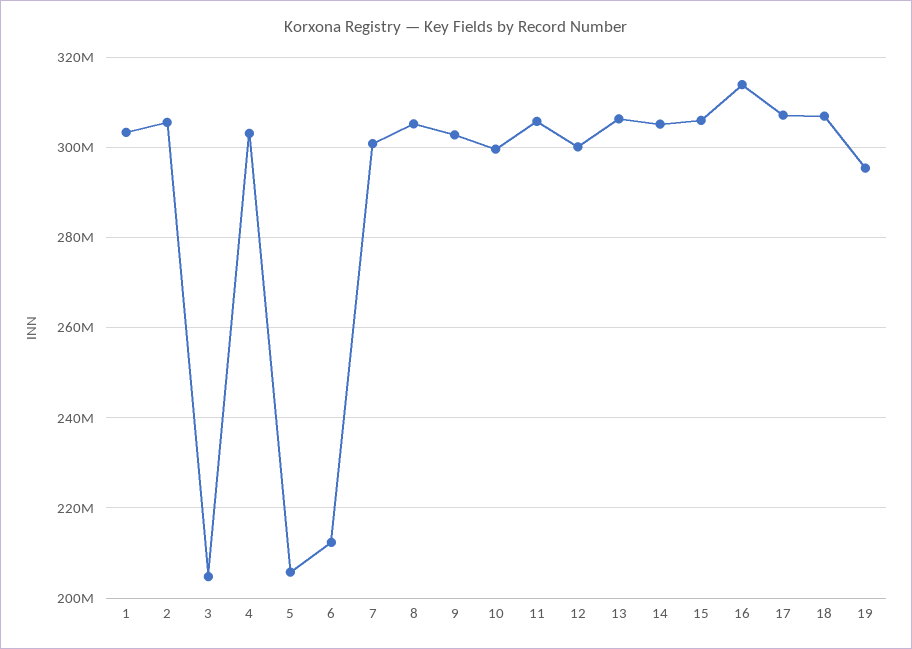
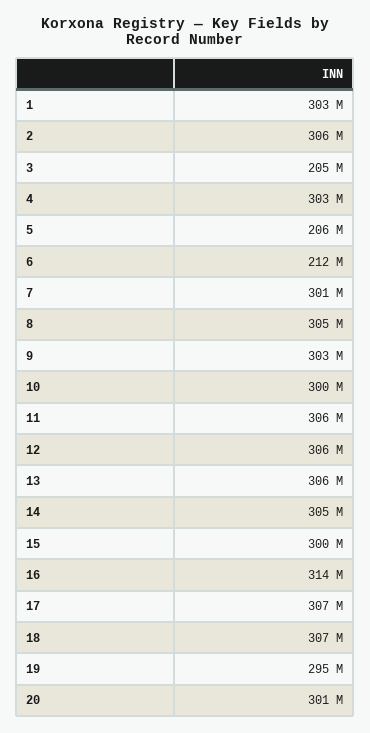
12: 300000000 -> 306000000
15: 306000000 -> 300000000
20: none -> 301000000

